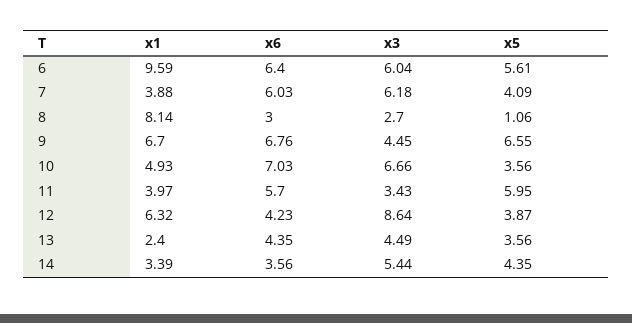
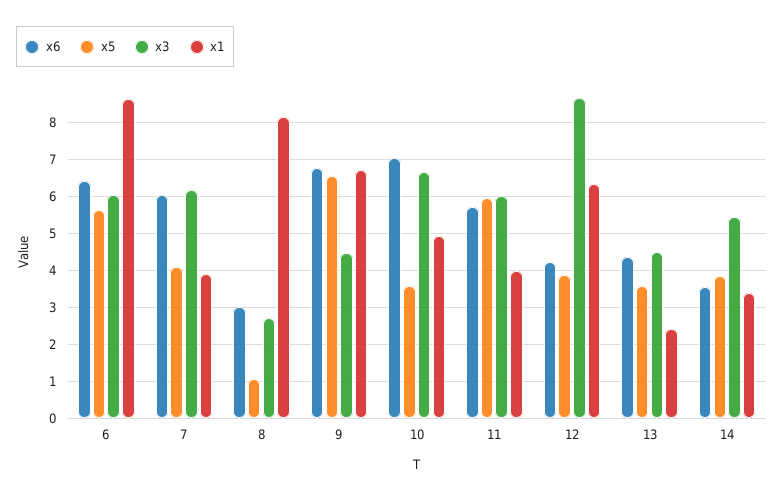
x1, 6: 9.59 -> 8.6
x3, 11: 3.43 -> 6
x5, 14: 4.35 -> 3.8

